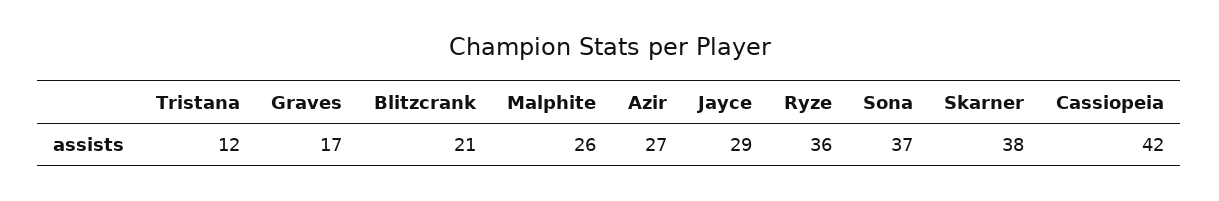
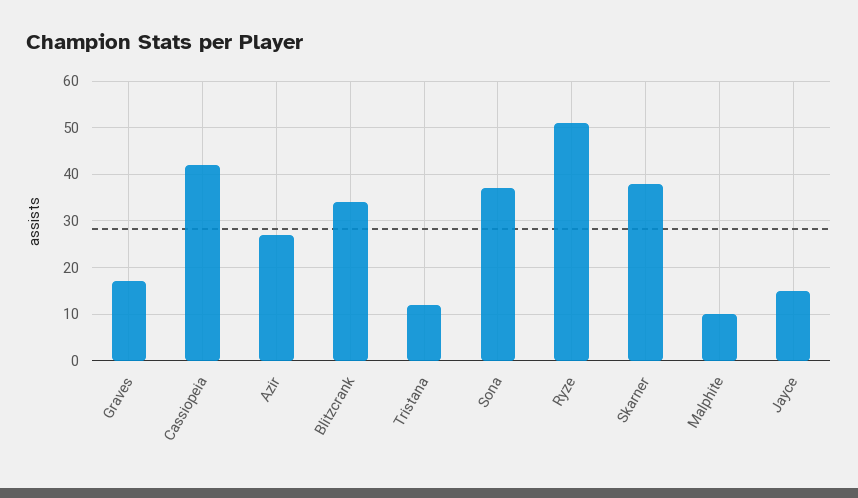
Blitzcrank: 21 -> 35
Malphite: 26 -> 10
Jayce: 29 -> 15
Ryze: 36 -> 50

